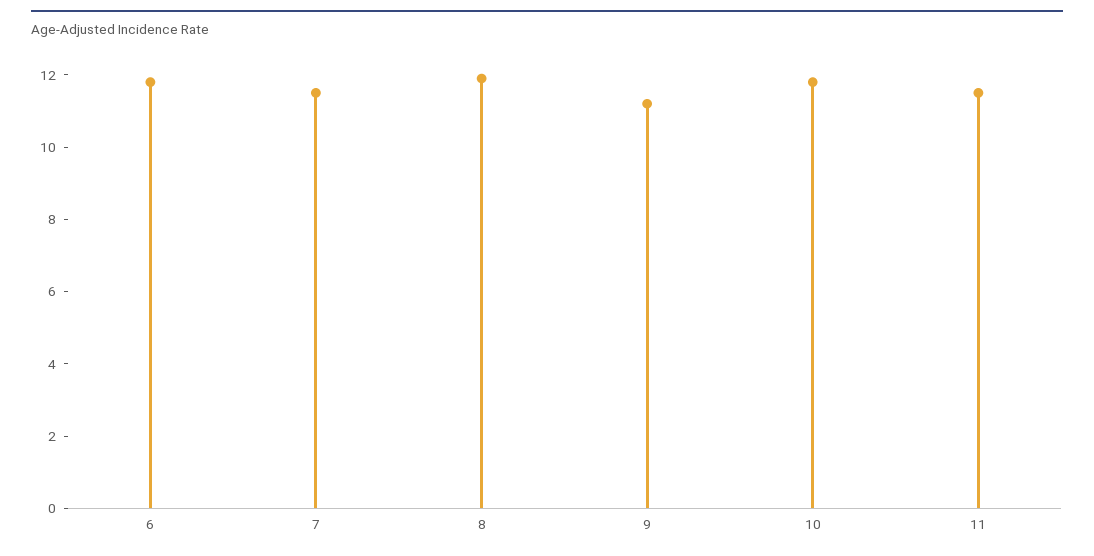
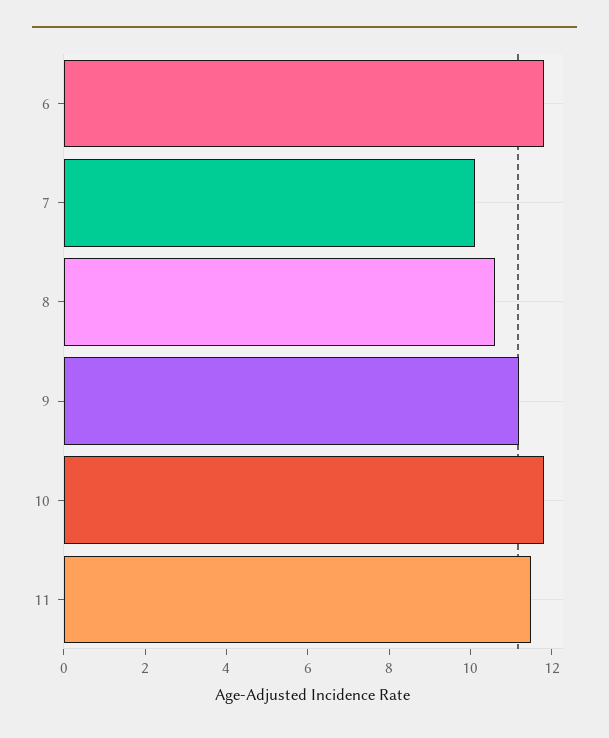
7: 11.5 -> 10
8: 12 -> 10.5

